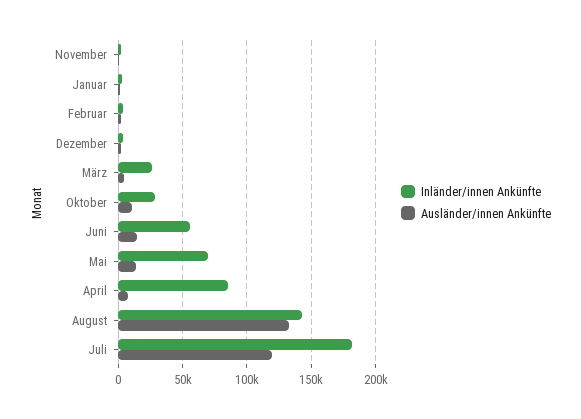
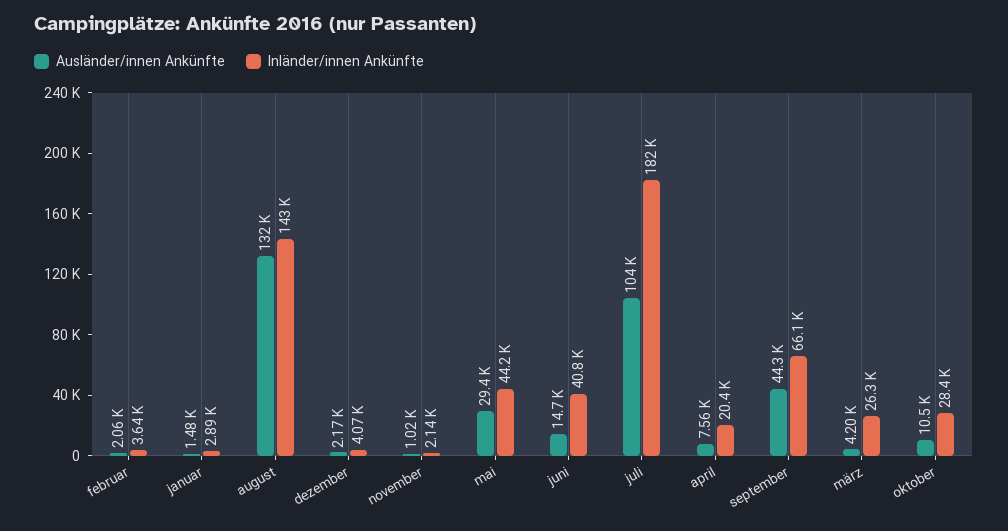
Inländer/innen Ankünfte, Juni: 55000 -> 40800
Inländer/innen Ankünfte, Mai: 70000 -> 44200
Ausländer/innen Ankünfte, Mai: 15000 -> 29400
Inländer/innen Ankünfte, April: 85000 -> 20400
Ausländer/innen Ankünfte, Juli: 120000 -> 104000
Ausländer/innen Ankünfte, september: none -> 44300
Inländer/innen Ankünfte, september: none -> 66100

